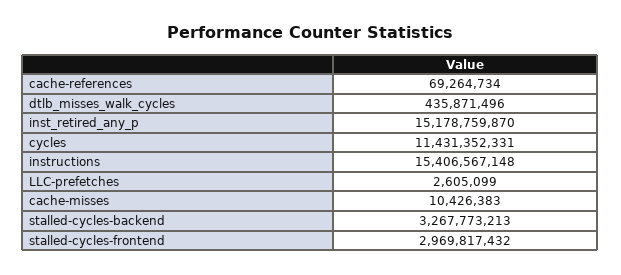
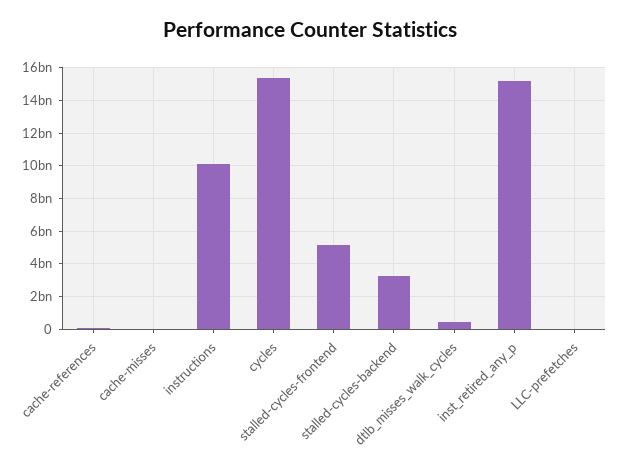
cycles: 11431352331 -> 15500000000
instructions: 15406567148 -> 10000000000
stalled-cycles-frontend: 2969817432 -> 5000000000

